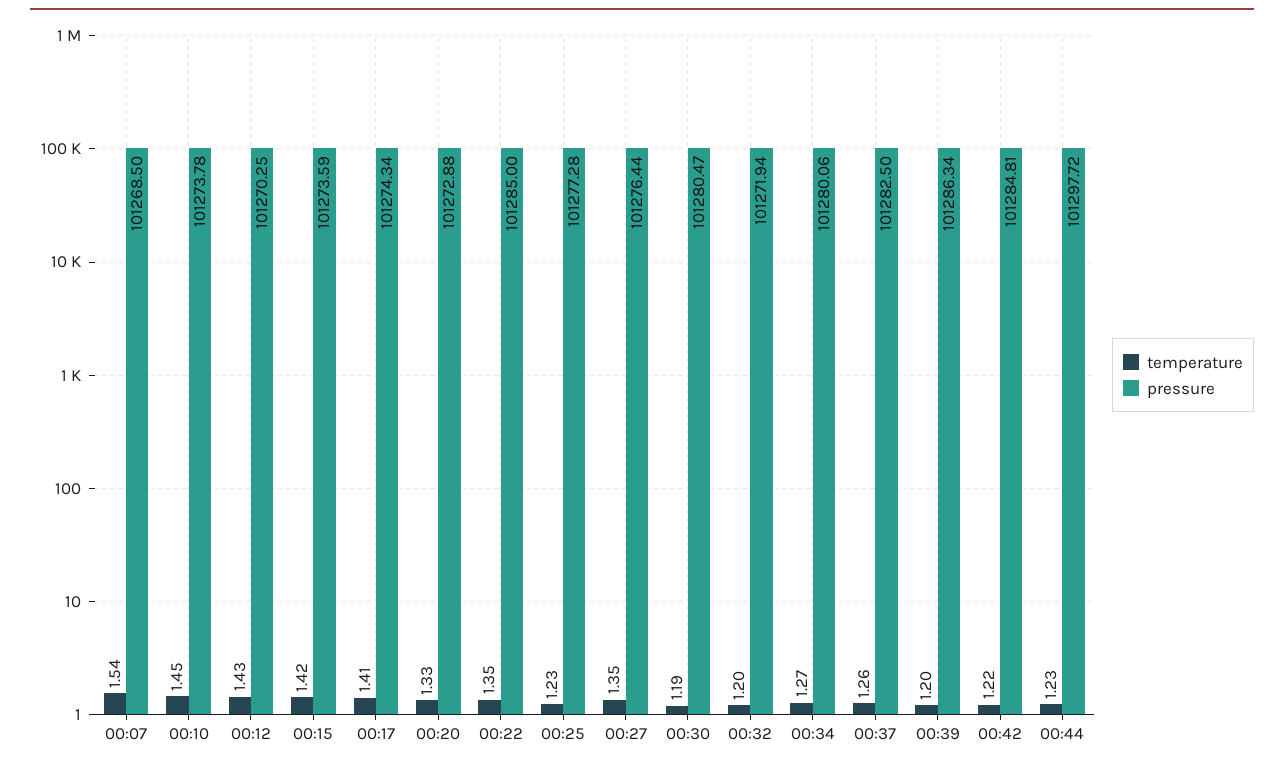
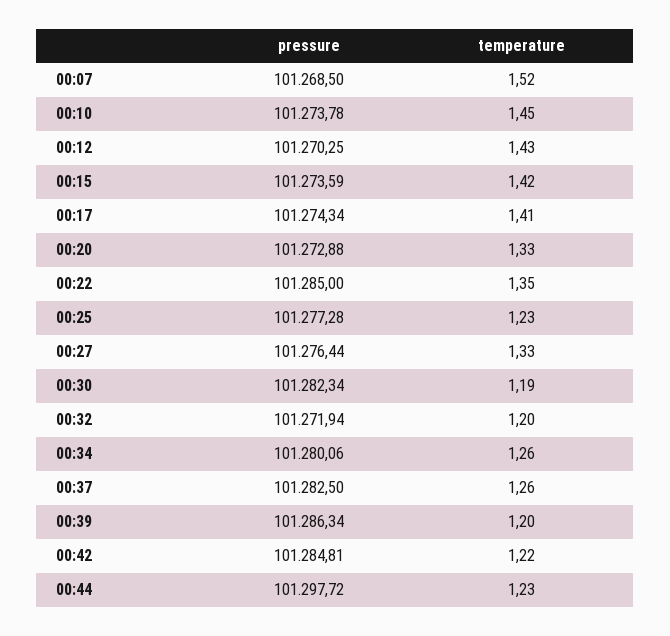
temperature, 00:07: 1.54 -> 1.52
temperature, 00:27: 1.35 -> 1.33
pressure, 00:30: 101280.47 -> 101282.34
temperature, 00:34: 1.27 -> 1.26

